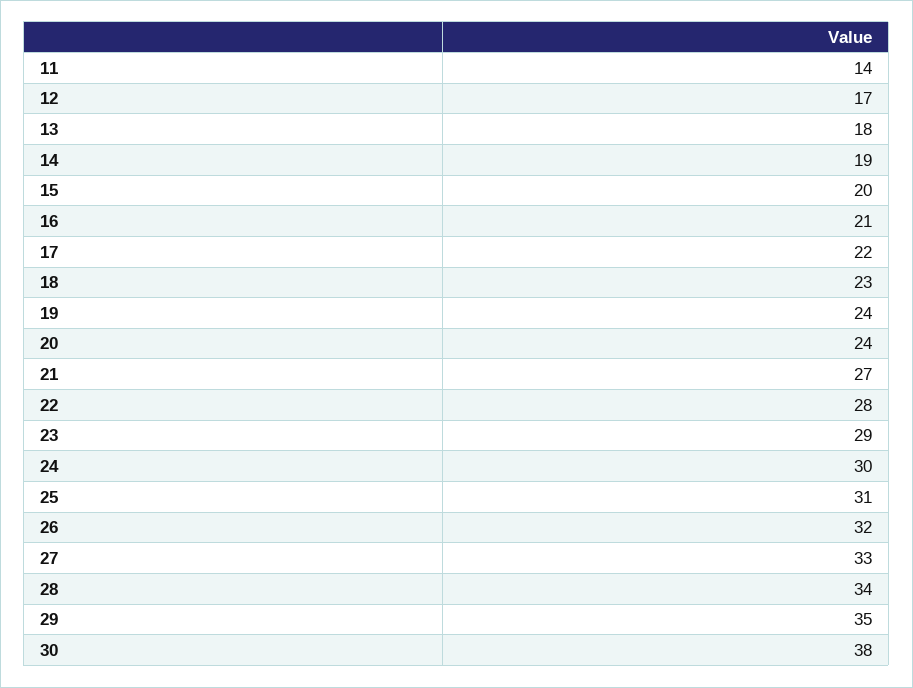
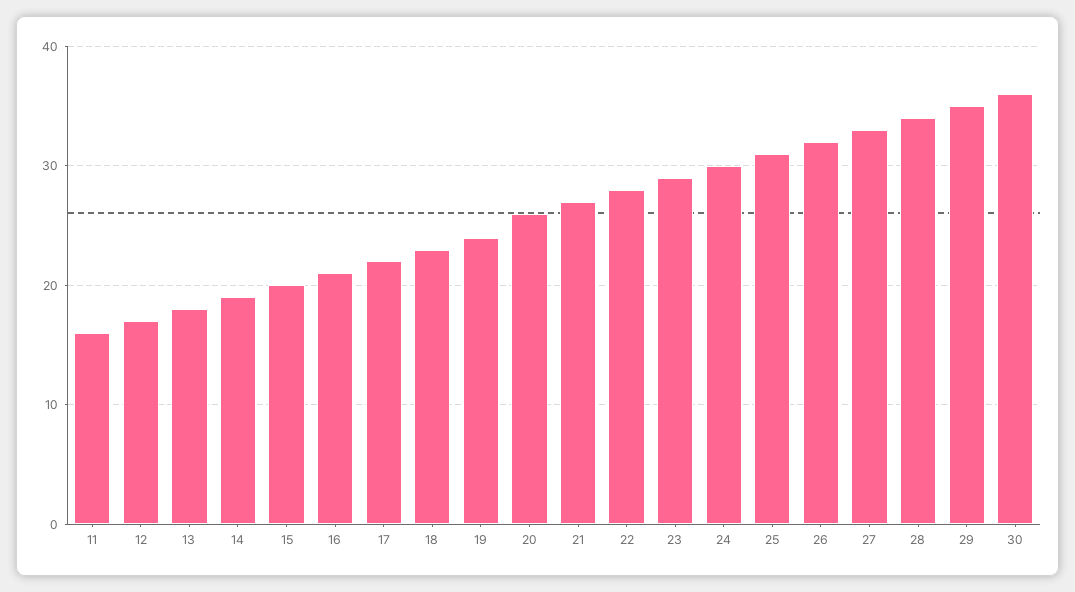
11: 14 -> 16
20: 24 -> 26
30: 38 -> 36

